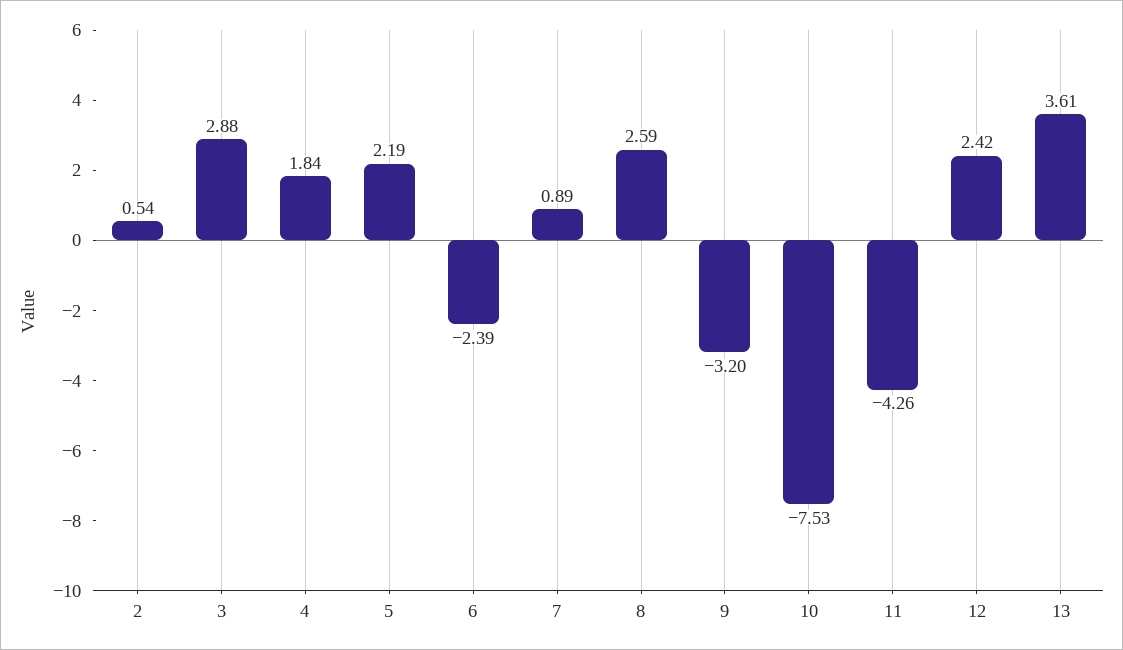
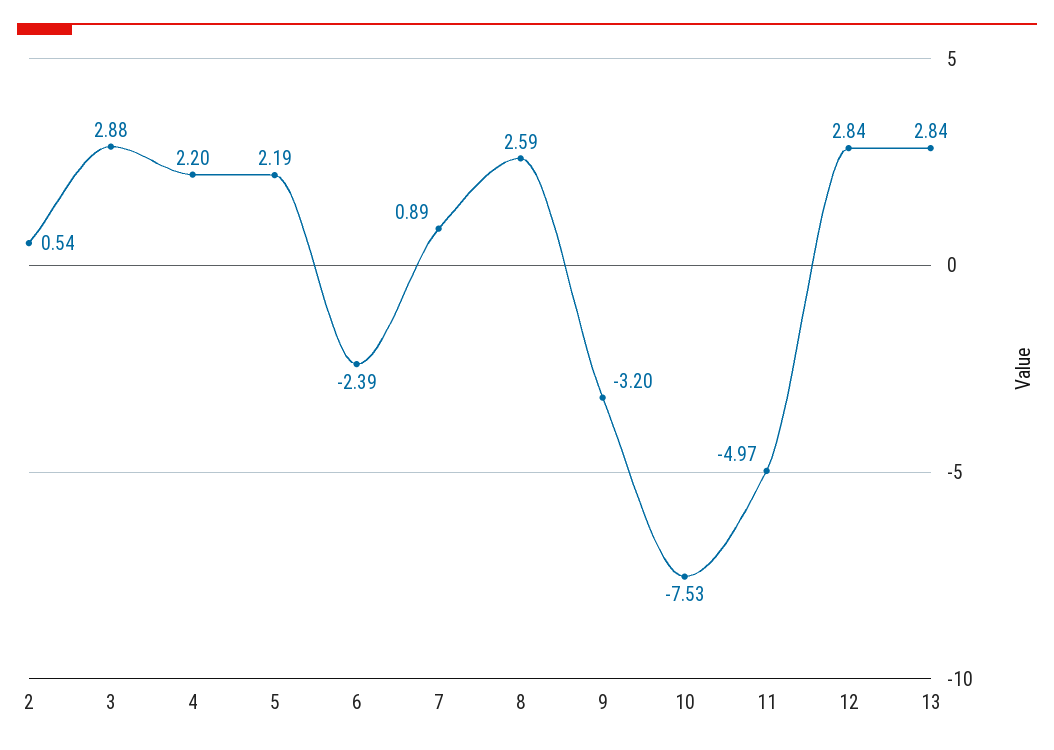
4: 1.84 -> 2.2
11: -4.26 -> -4.97
12: 2.42 -> 2.84
13: 3.61 -> 2.84

